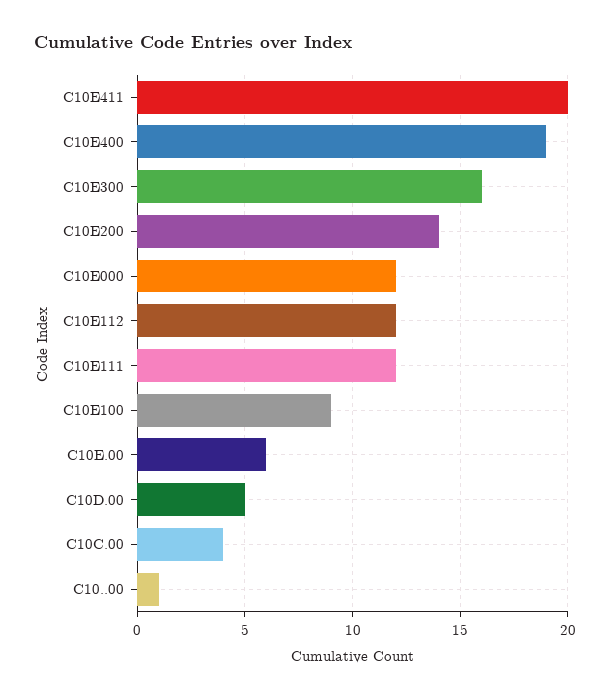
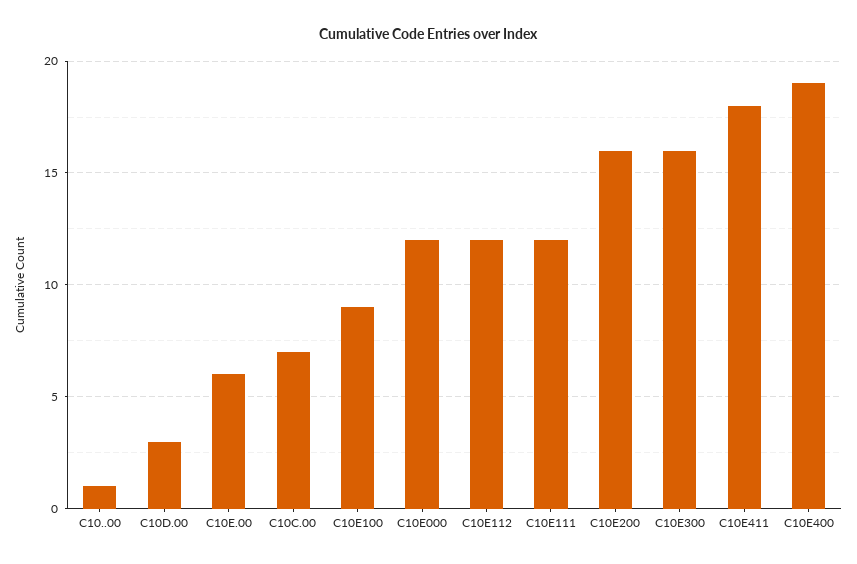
C10E411: 20 -> 18
C10E200: 14 -> 16
C10D.00: 5 -> 3
C10C.00: 4 -> 7

